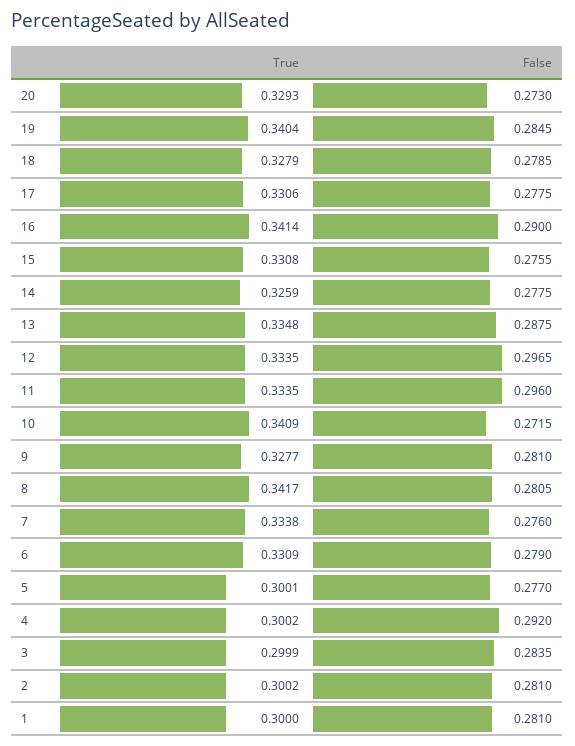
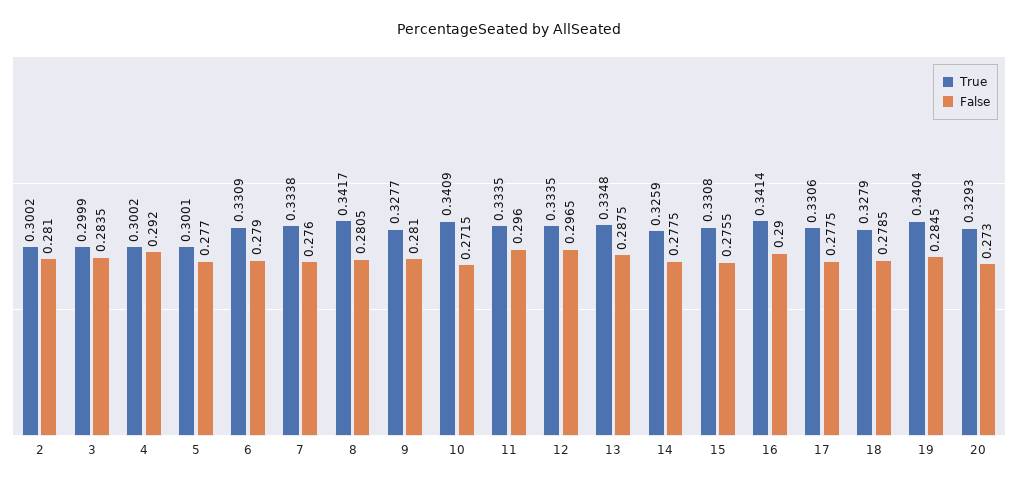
True, 1: 0.3 -> none
False, 1: 0.281 -> none

